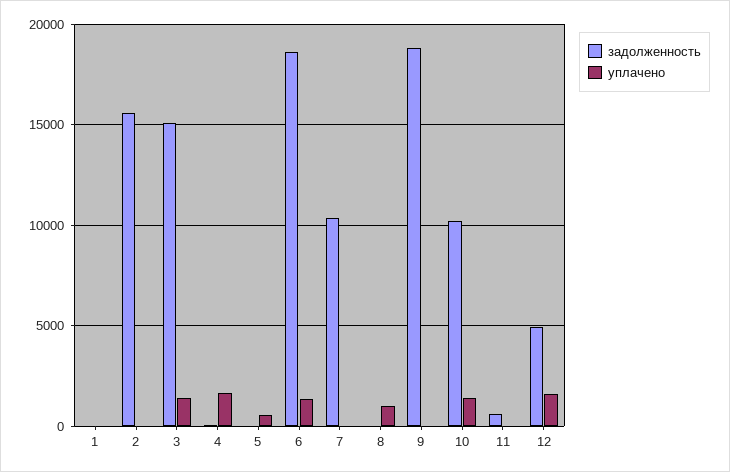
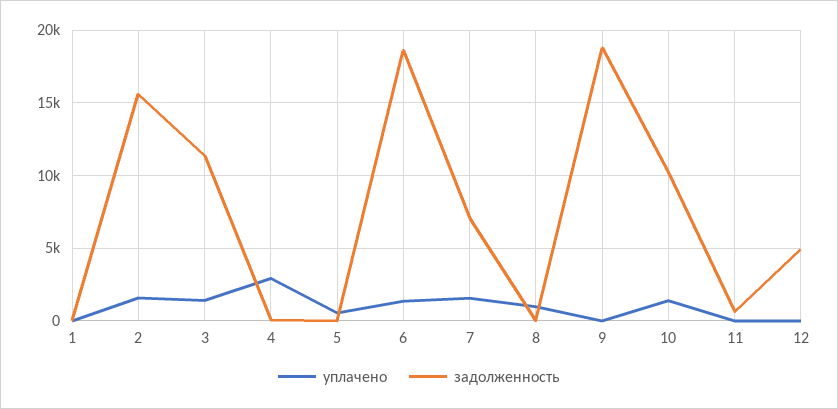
уплачено, 2: 0 -> 1500
задолженность, 3: 15000 -> 11500
уплачено, 4: 1500 -> 3000
задолженность, 7: 10500 -> 7000
уплачено, 7: 0 -> 1500
уплачено, 12: 1500 -> 0

